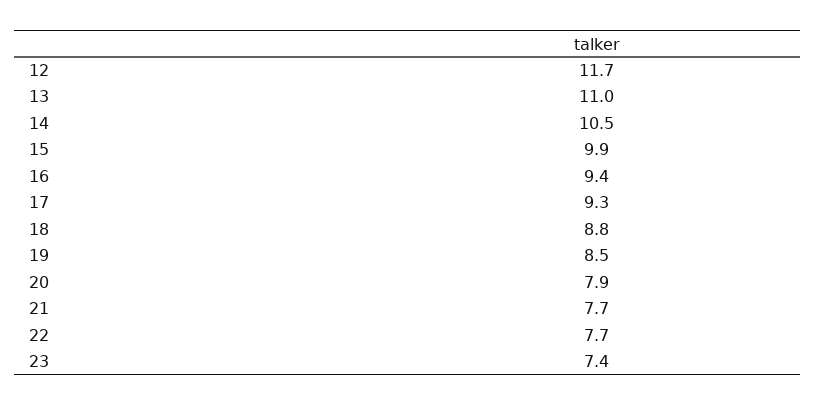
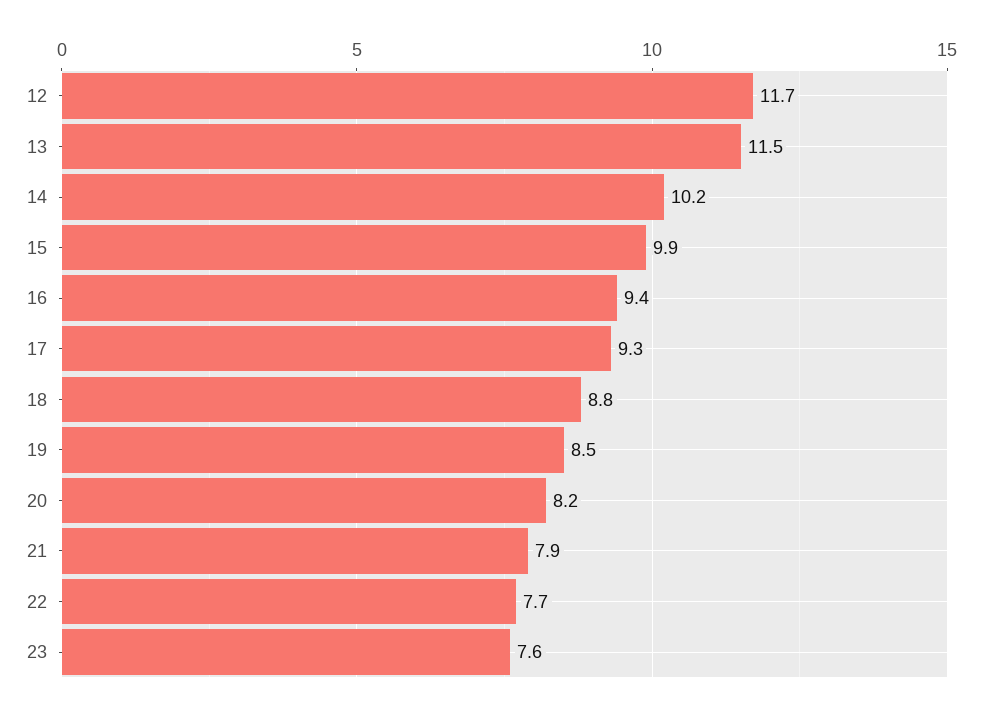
13: 11 -> 11.5
14: 10.5 -> 10.2
20: 7.9 -> 8.2
21: 7.7 -> 7.9
23: 7.4 -> 7.6

